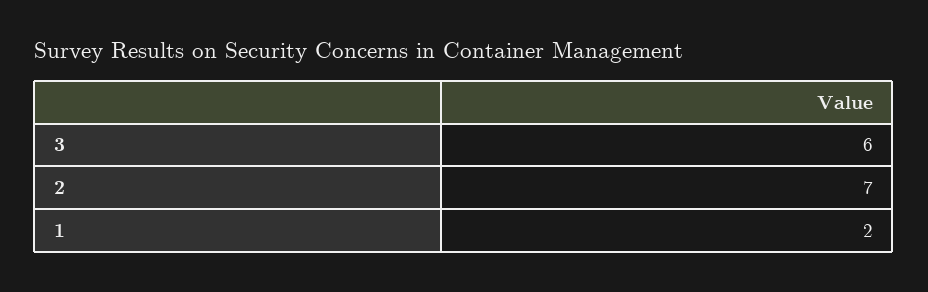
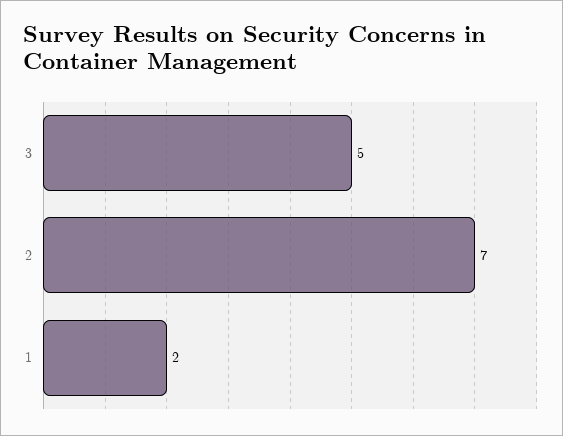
3: 6 -> 5

